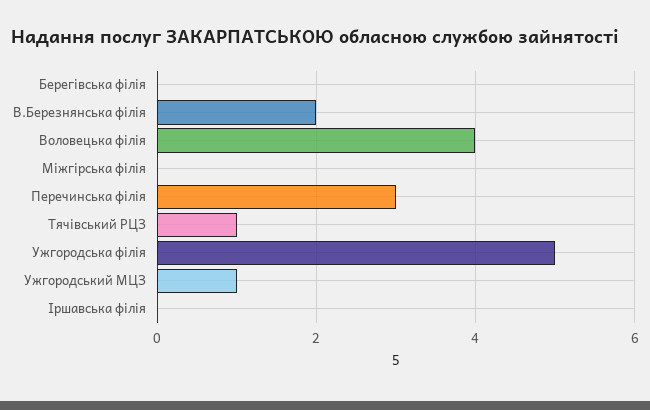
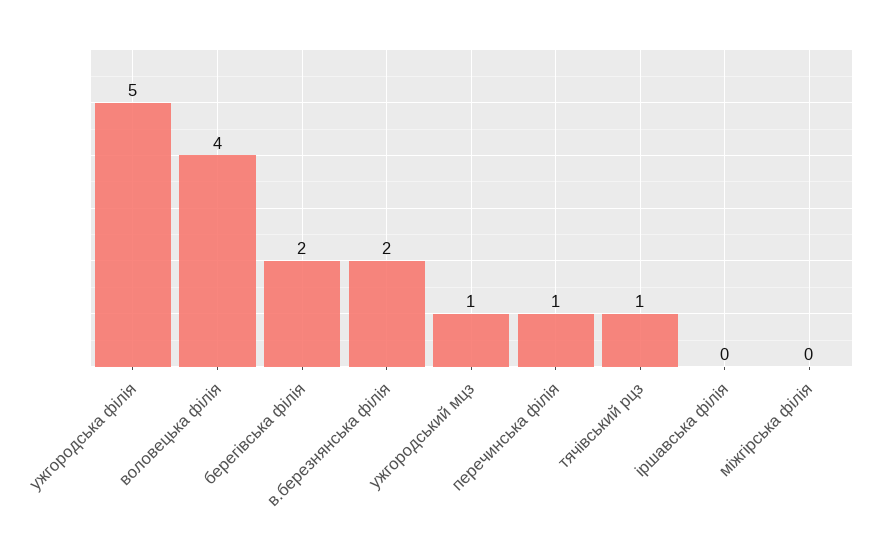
Берегівська філія: 0 -> 2
Перечинська філія: 3 -> 1

